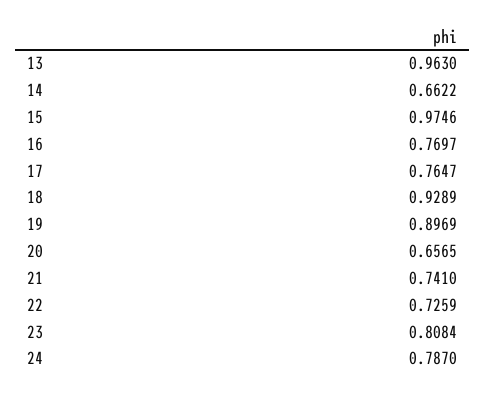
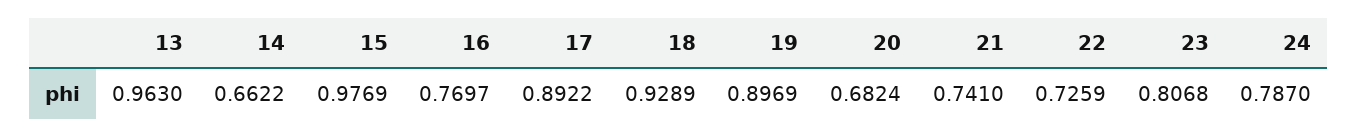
15: 0.9746 -> 0.9769
17: 0.7647 -> 0.8922
20: 0.6565 -> 0.6824
23: 0.8084 -> 0.8068

